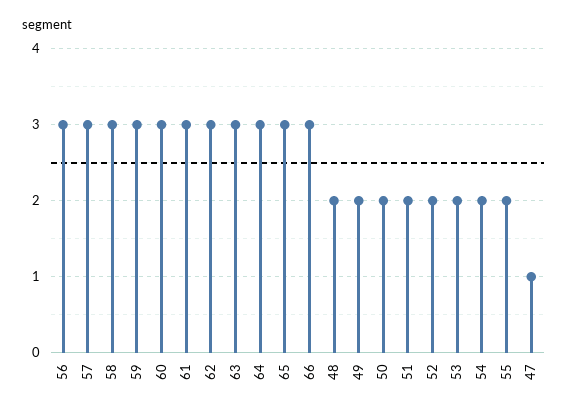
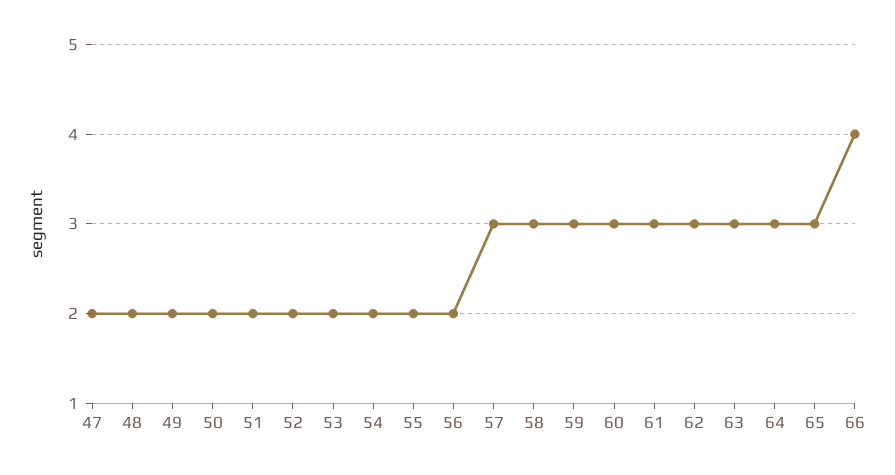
56: 3 -> 2
66: 3 -> 4
47: 1 -> 2

